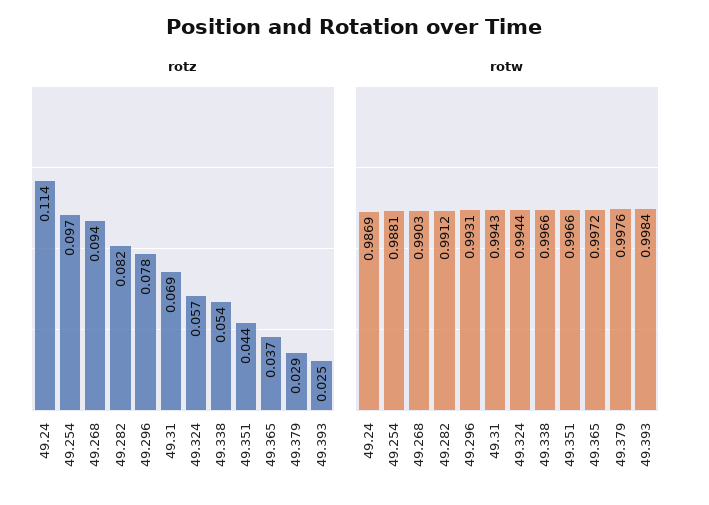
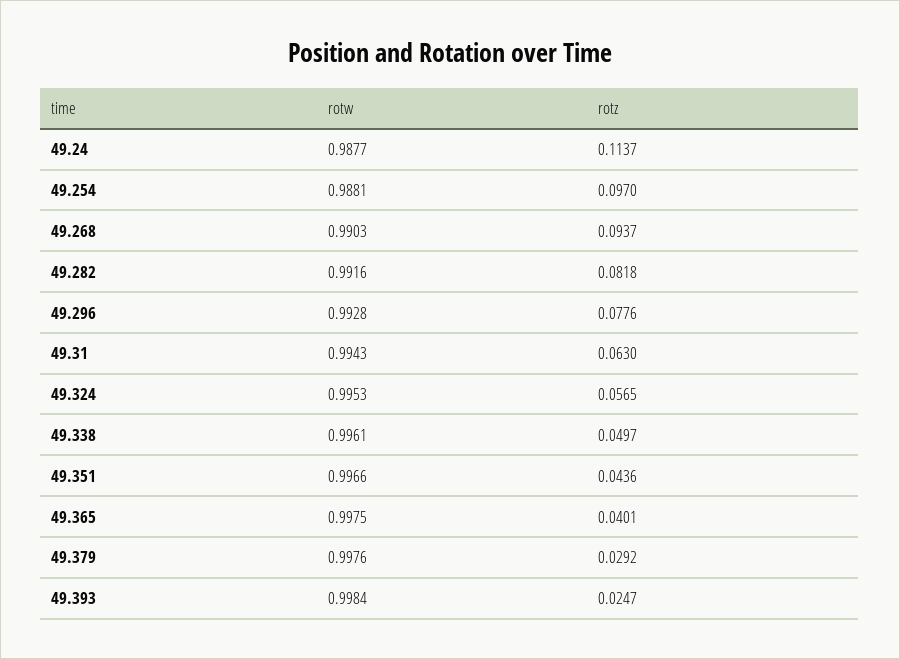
rotz, 49.31: 0.069 -> 0.063
rotz, 49.338: 0.054 -> 0.0497
rotz, 49.365: 0.037 -> 0.0401
rotw, 49.24: 0.9869 -> 0.9877
rotw, 49.282: 0.9912 -> 0.9916
rotw, 49.296: 0.9931 -> 0.9928
rotw, 49.324: 0.9944 -> 0.9953
rotw, 49.338: 0.9966 -> 0.9961
rotw, 49.365: 0.9972 -> 0.9975

